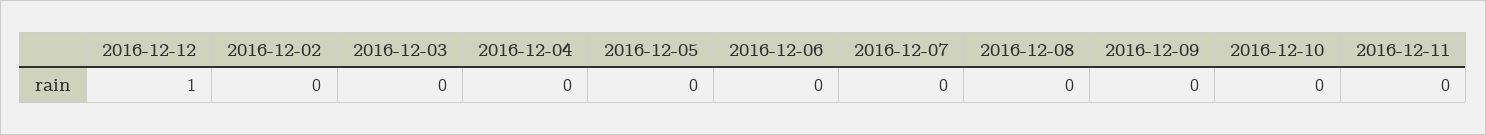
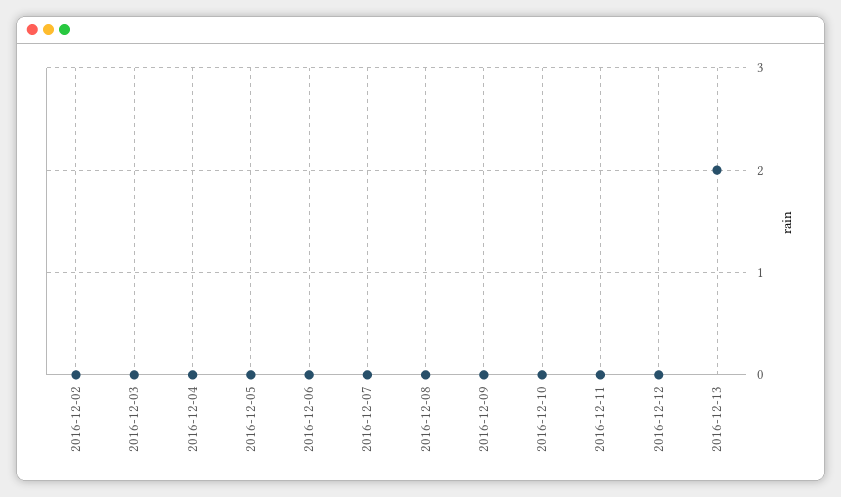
2016-12-12: 1 -> 0
2016-12-13: none -> 2

